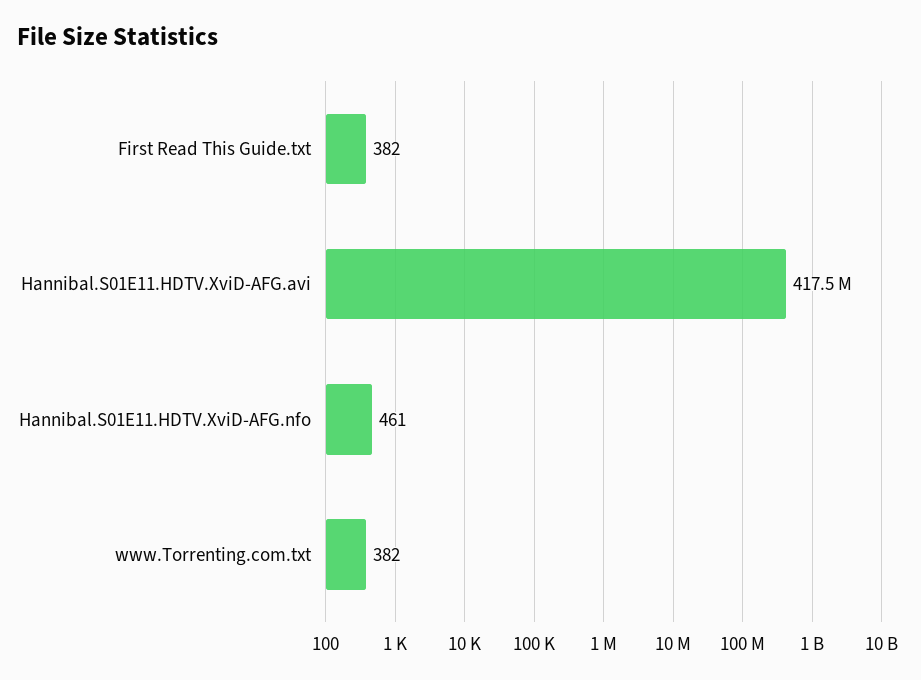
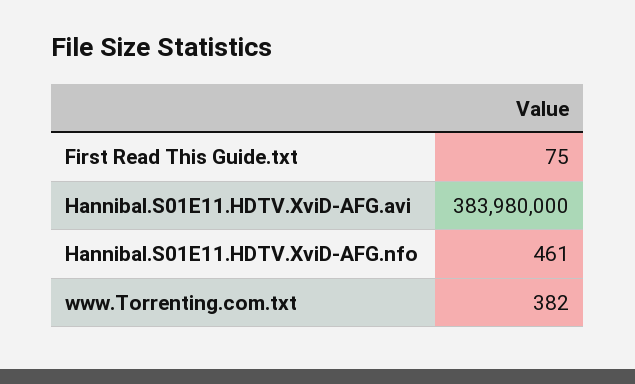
First Read This Guide.txt: 382 -> 75
Hannibal.S01E11.HDTV.XviD-AFG.avi: 417500000 -> 383980000

